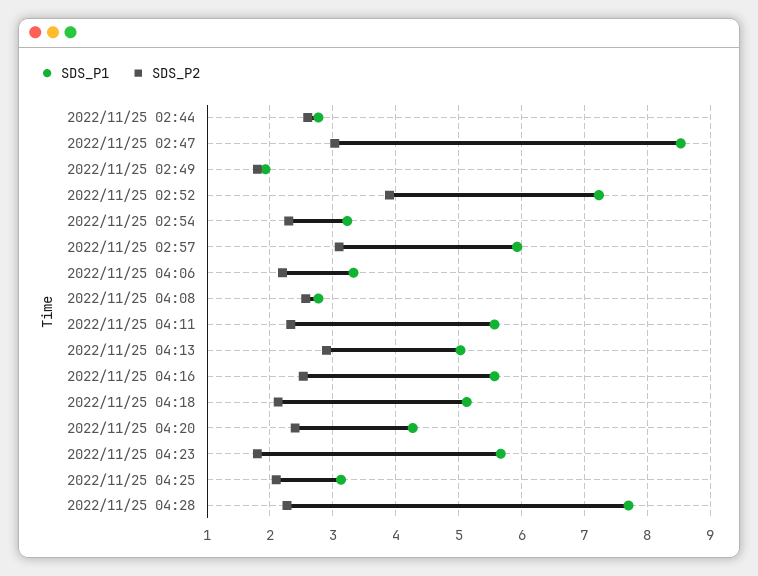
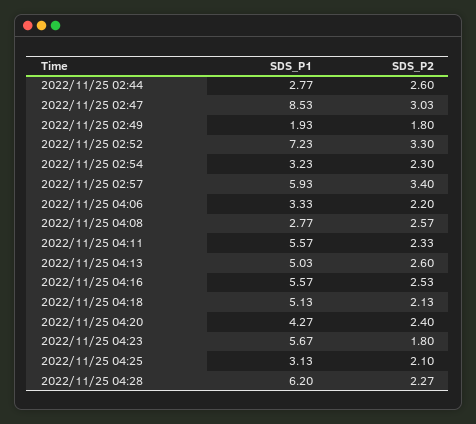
SDS_P2, 2022/11/25 02:52: 3.9 -> 3.3
SDS_P2, 2022/11/25 02:57: 3.1 -> 3.4
SDS_P2, 2022/11/25 04:13: 2.9 -> 2.6
SDS_P1, 2022/11/25 04:28: 7.7 -> 6.2

